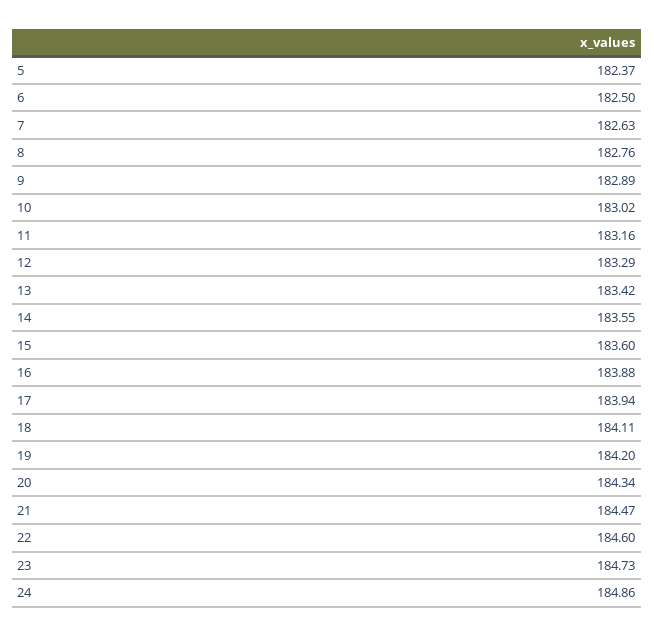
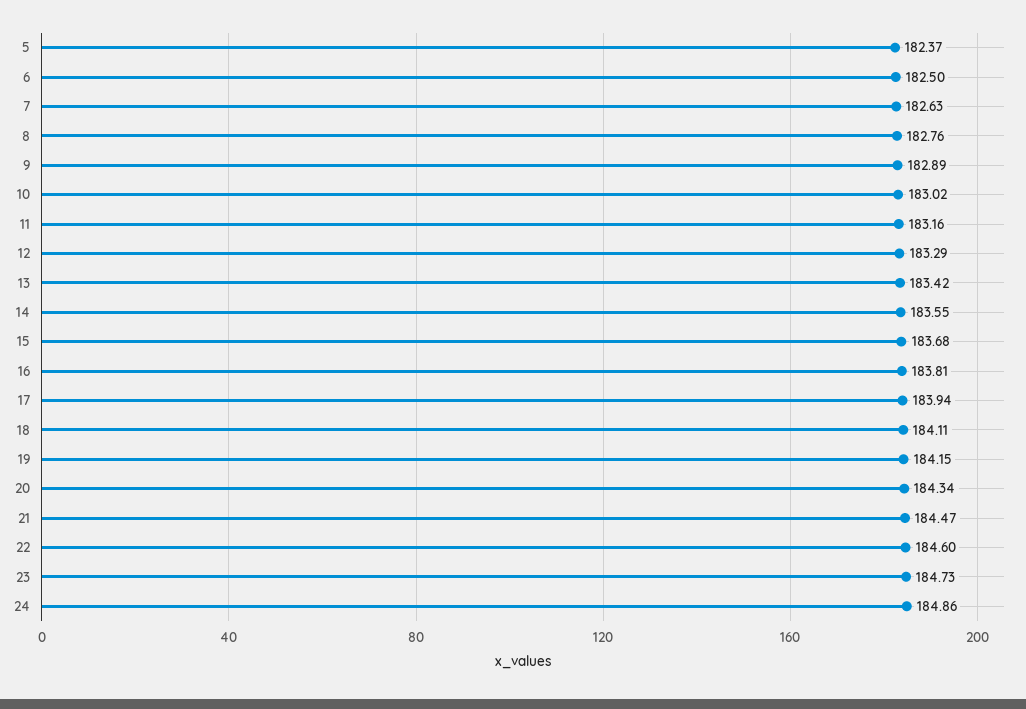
15: 183.6 -> 183.68
16: 183.88 -> 183.81
19: 184.2 -> 184.15

